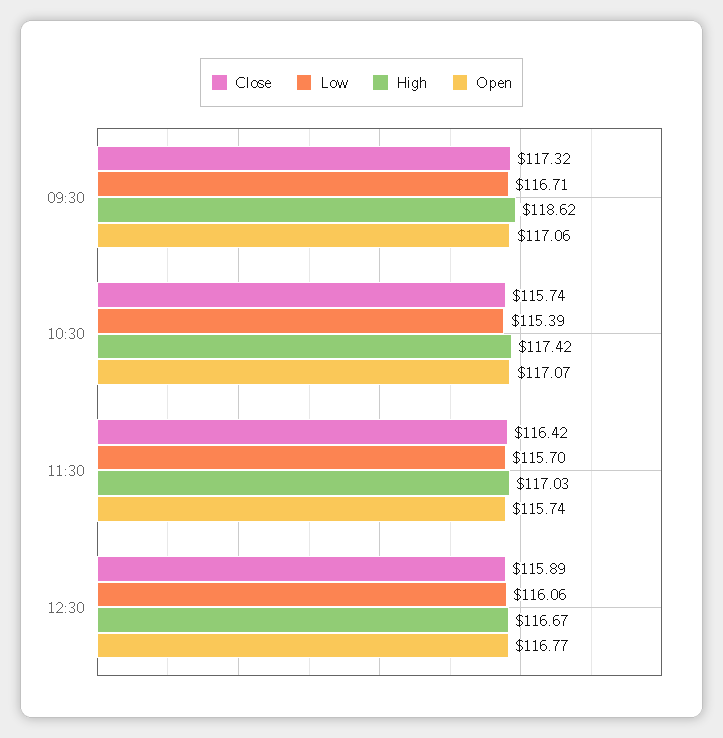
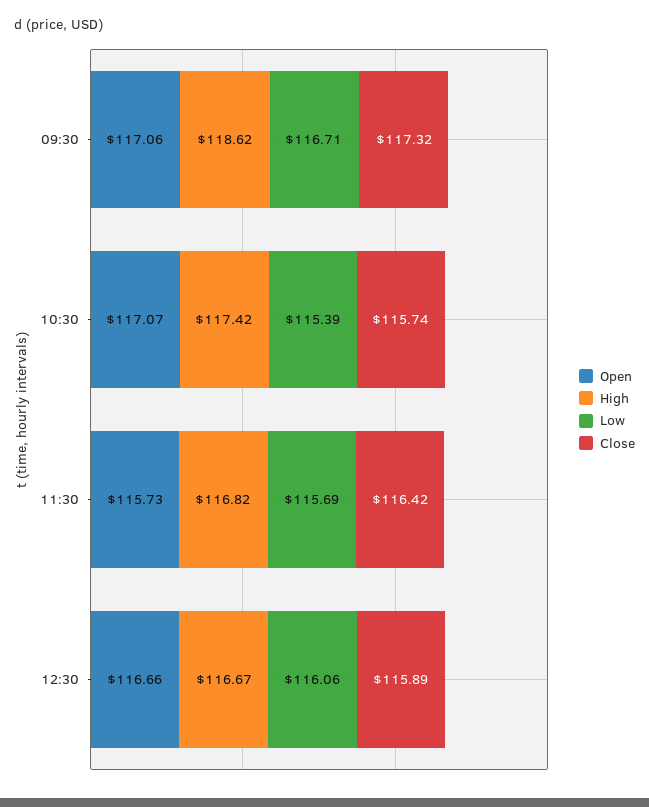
Low, 11:30: 115.7 -> 115.69
High, 11:30: 117.03 -> 116.82
Open, 11:30: 115.74 -> 115.73
Open, 12:30: 116.77 -> 116.66

